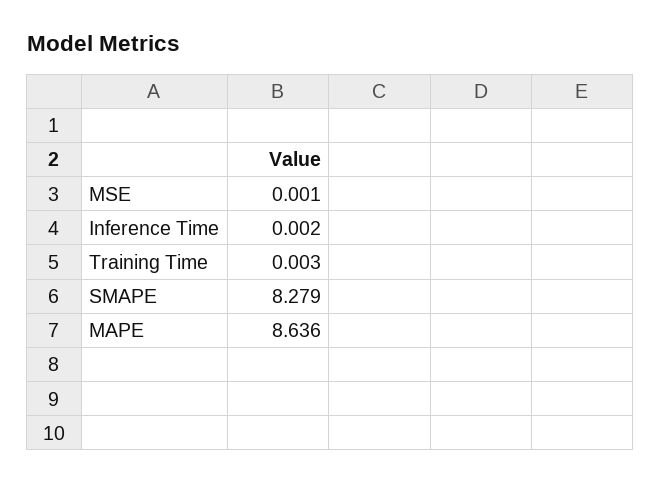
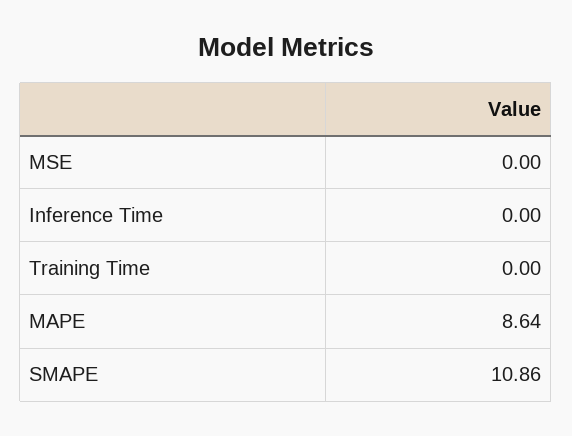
SMAPE: 8.279 -> 10.86

